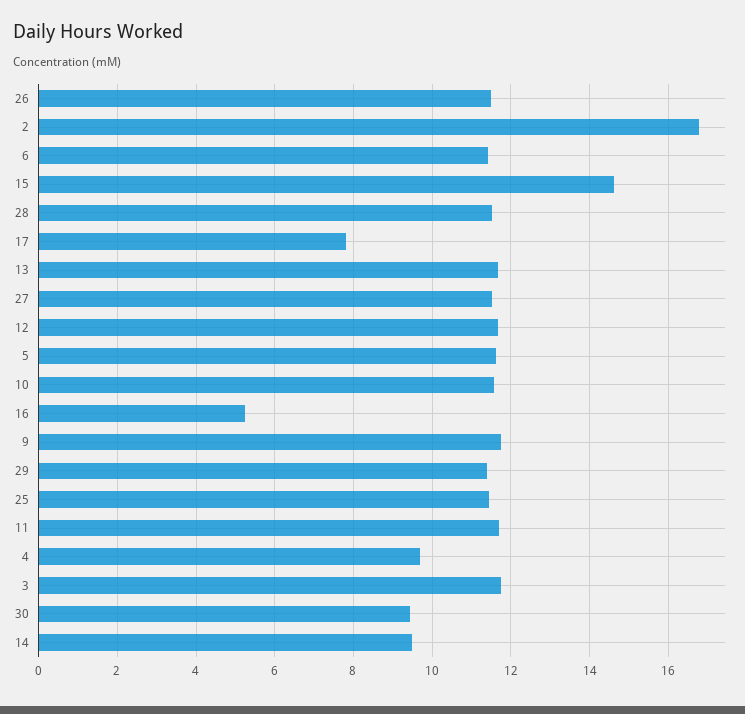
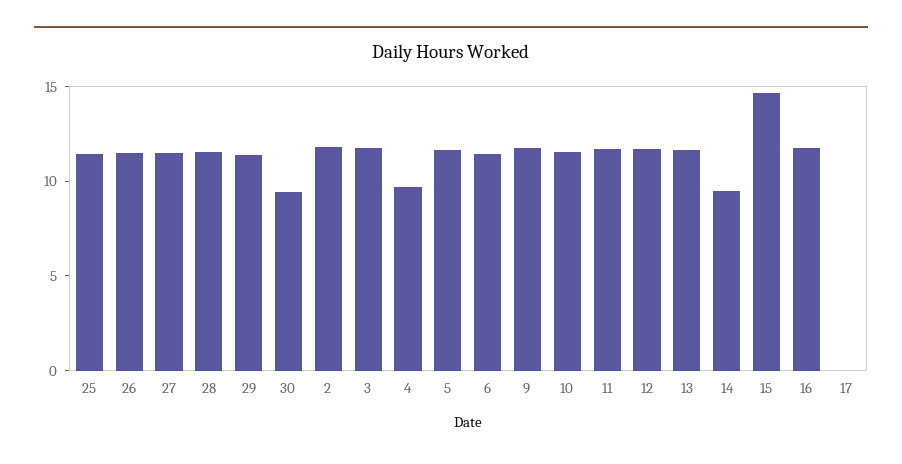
2: 16.8 -> 12
17: 7.8 -> 0
16: 5.2 -> 12

